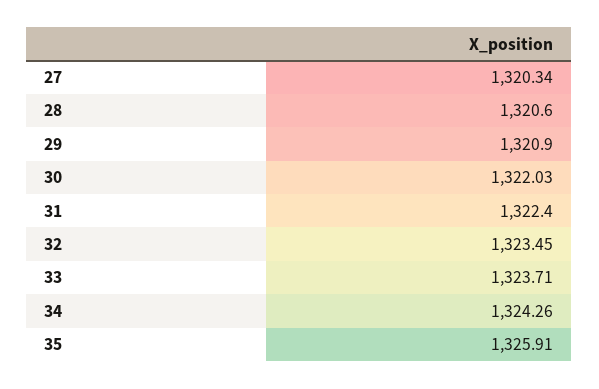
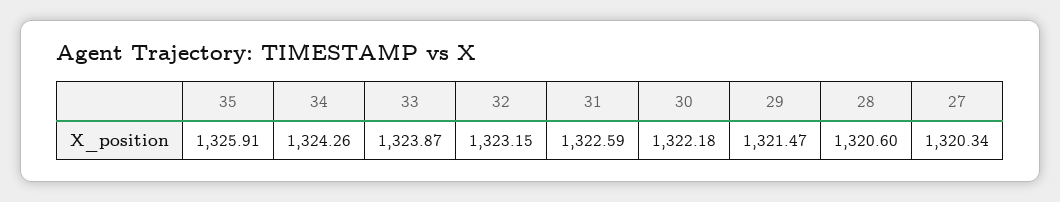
29: 1320.9 -> 1321.47
30: 1322.03 -> 1322.18
31: 1322.4 -> 1322.59
32: 1323.45 -> 1323.15
33: 1323.71 -> 1323.87

